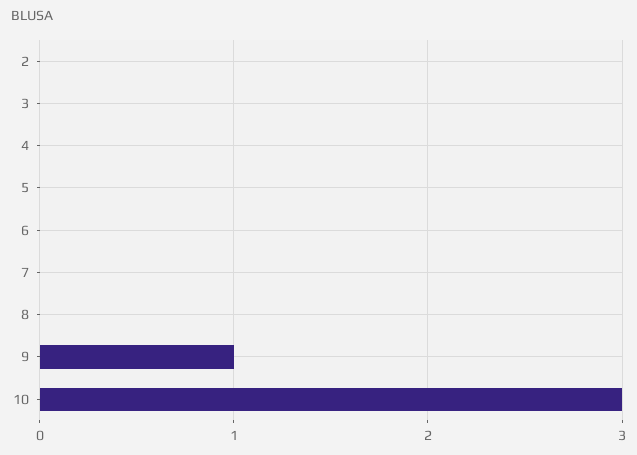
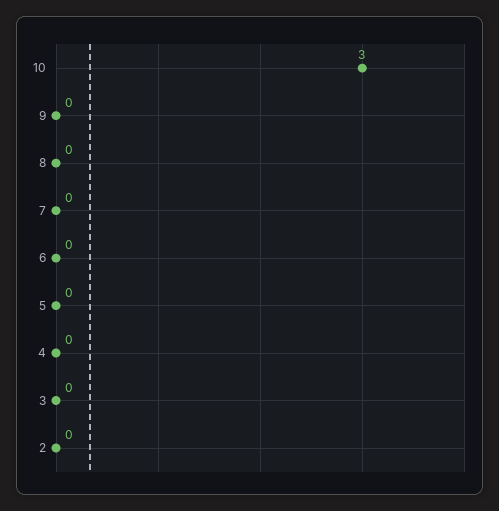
9: 1 -> 0

